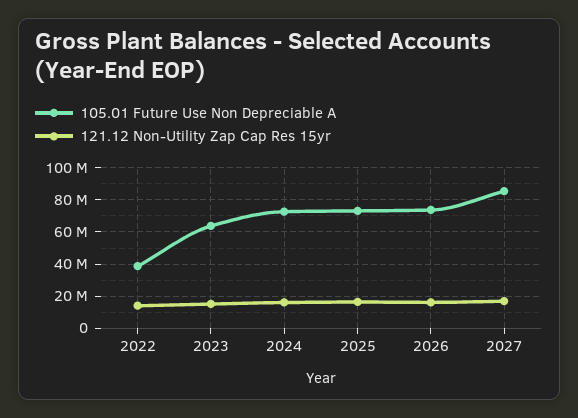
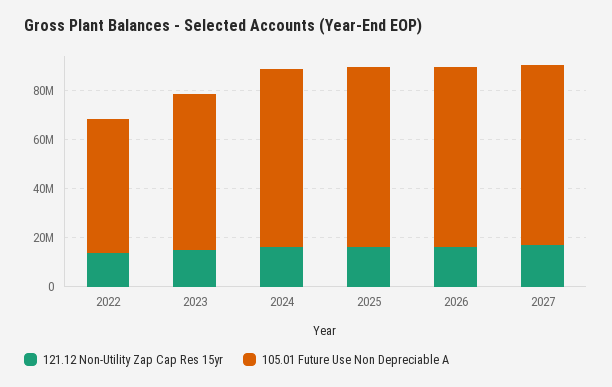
105.01 Future Use Non Depreciable A, 2022: 40000000 -> 55000000
105.01 Future Use Non Depreciable A, 2027: 85000000 -> 75000000

